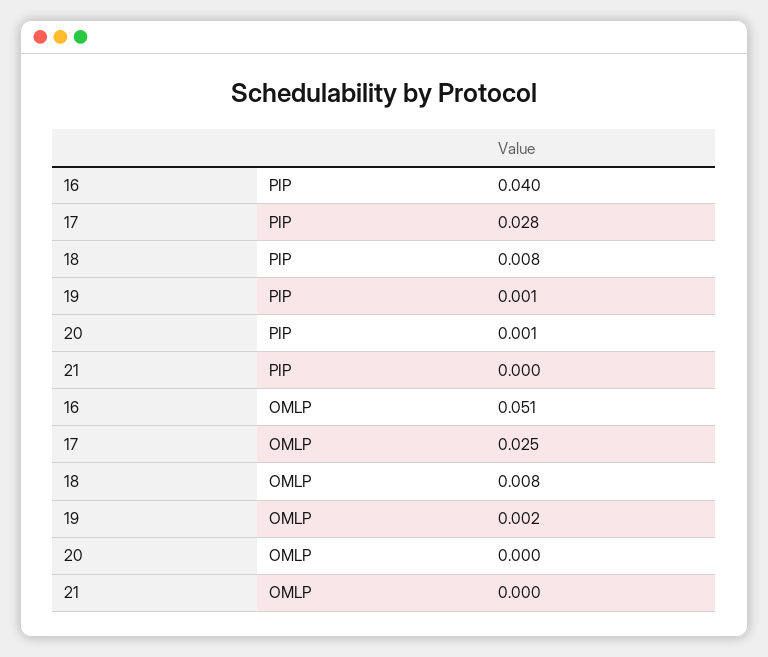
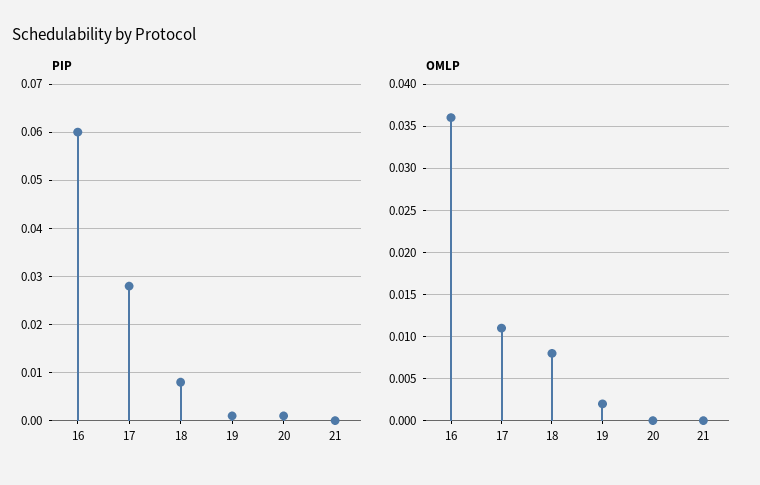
PIP, 16: 0.04 -> 0.06
OMLP, 16: 0.051 -> 0.036
OMLP, 17: 0.025 -> 0.011

